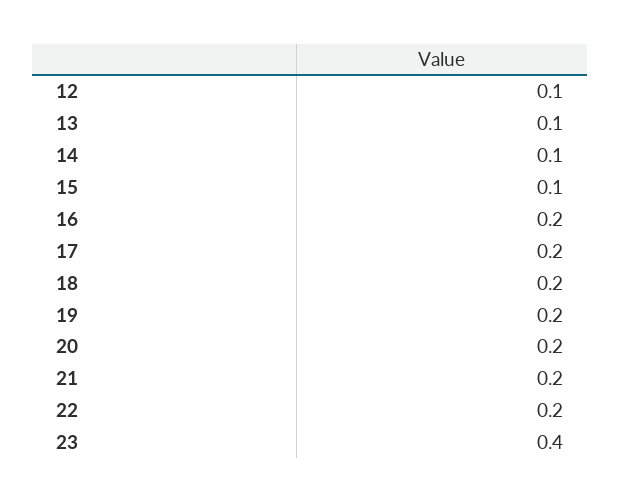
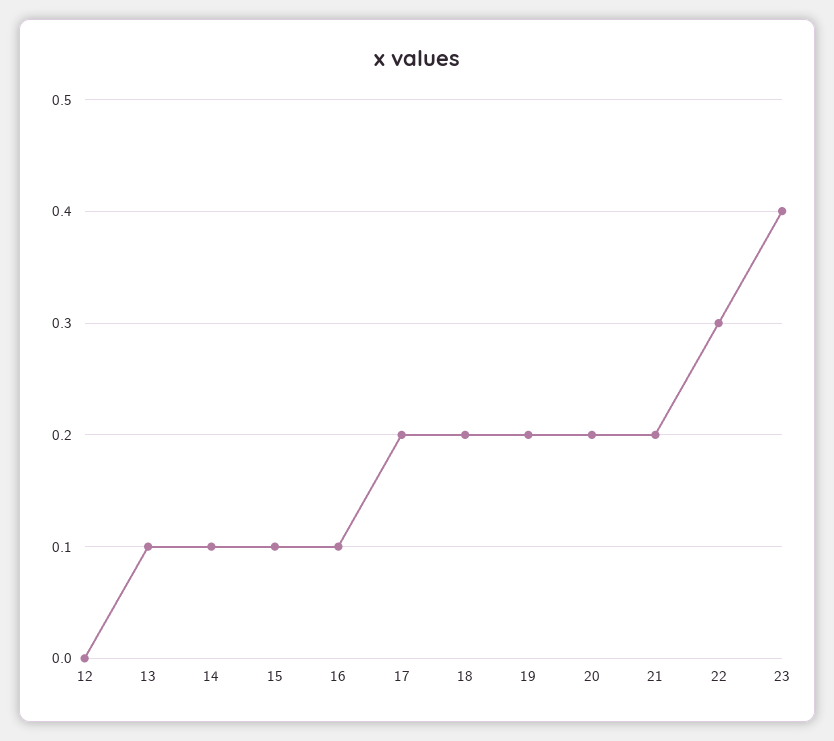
12: 0.1 -> 0
16: 0.2 -> 0.1
22: 0.2 -> 0.3

